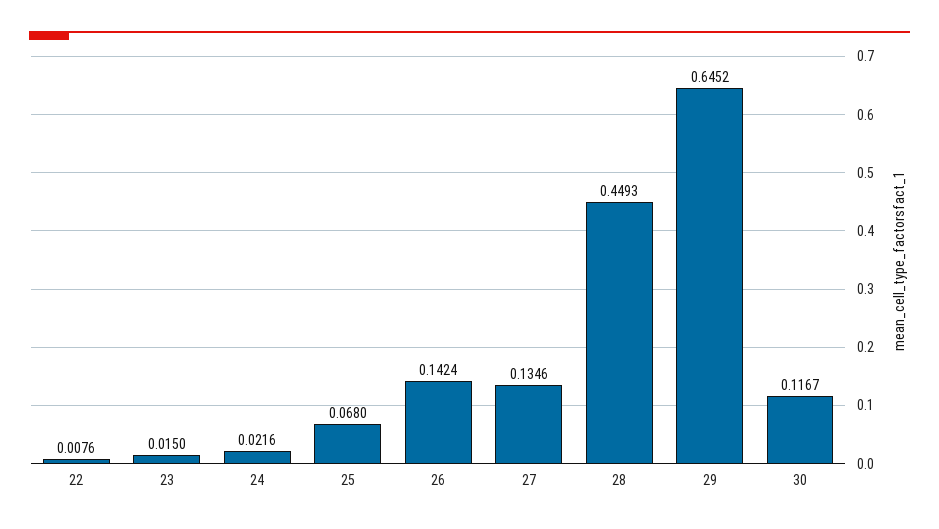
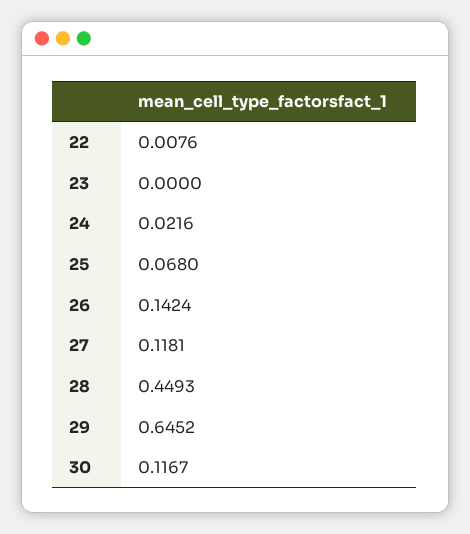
23: 0.015 -> 0
27: 0.1346 -> 0.1181

